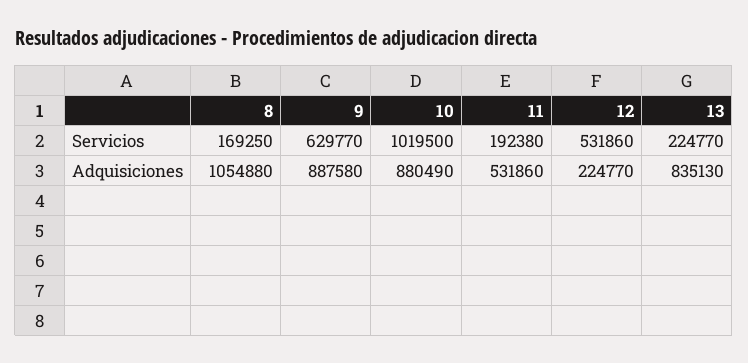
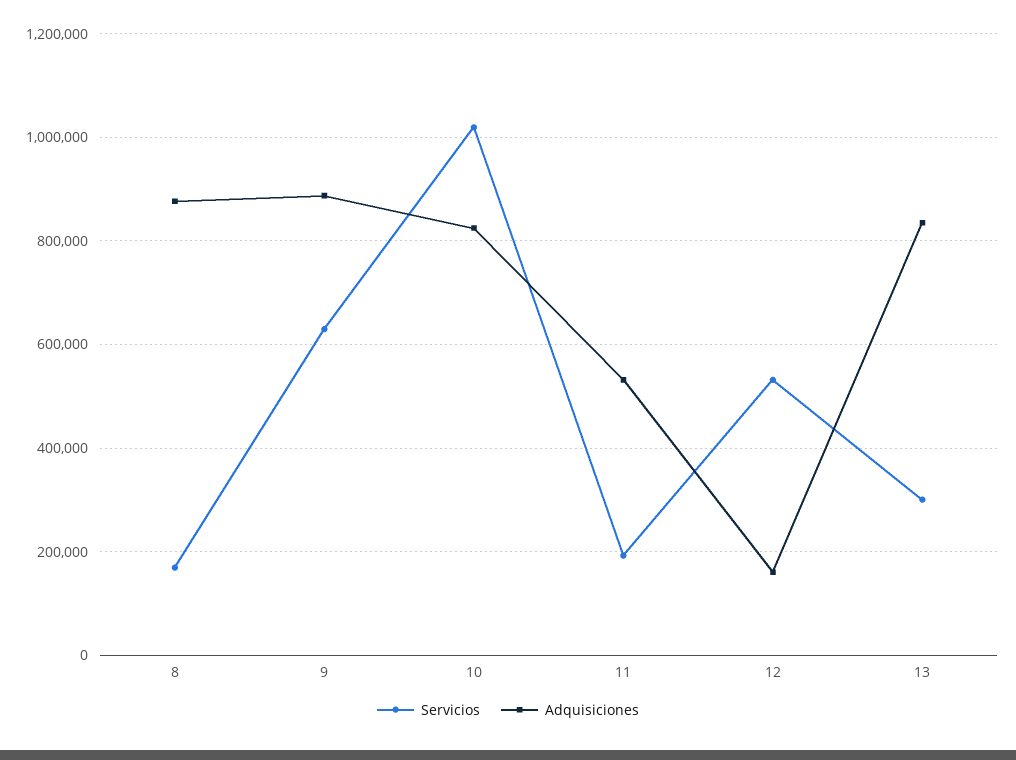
Servicios, 13: 224770 -> 300000
Adquisiciones, 8: 1054880 -> 880000
Adquisiciones, 10: 880490 -> 820000
Adquisiciones, 12: 224770 -> 160000

